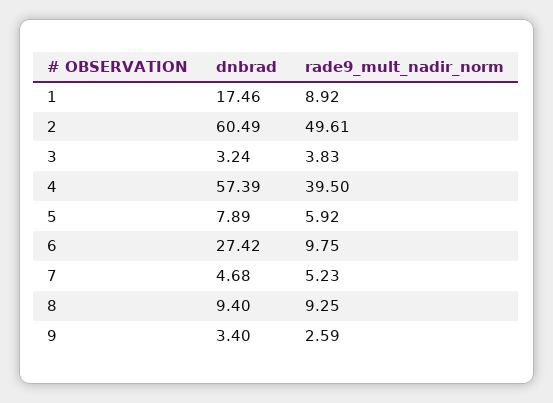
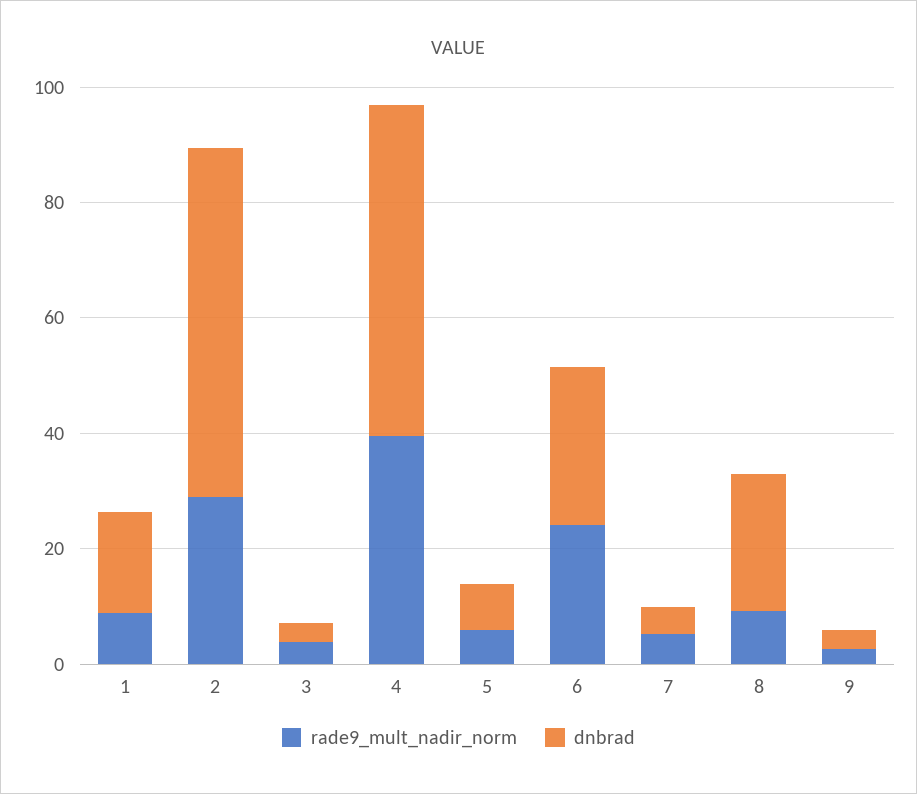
rade9_mult_nadir_norm, 2: 49.61 -> 30
rade9_mult_nadir_norm, 6: 9.75 -> 25
dnbrad, 8: 9.4 -> 25

